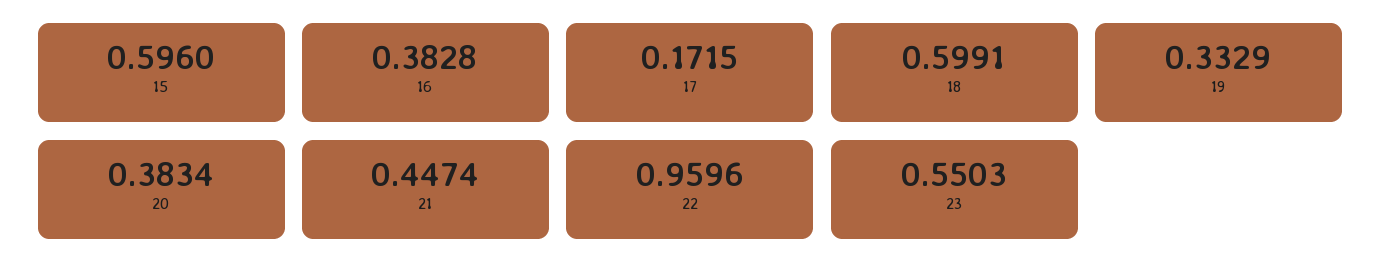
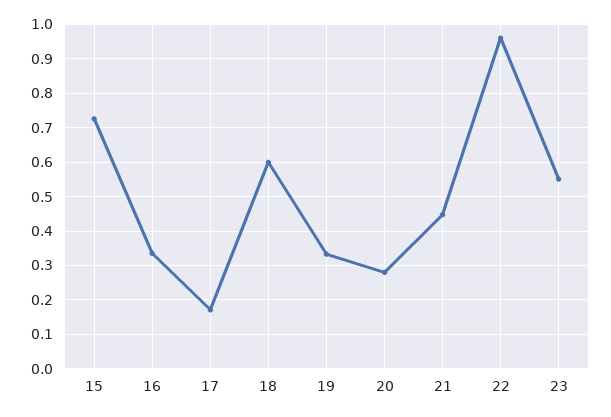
15: 0.596 -> 0.72
16: 0.3828 -> 0.34
20: 0.3834 -> 0.28

